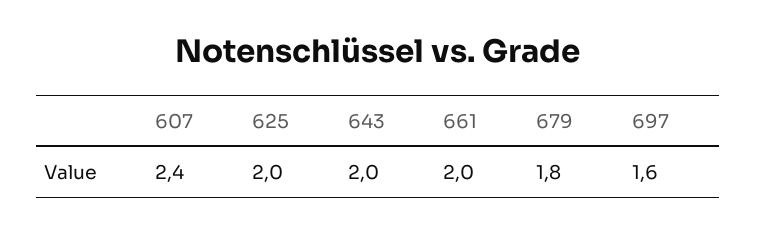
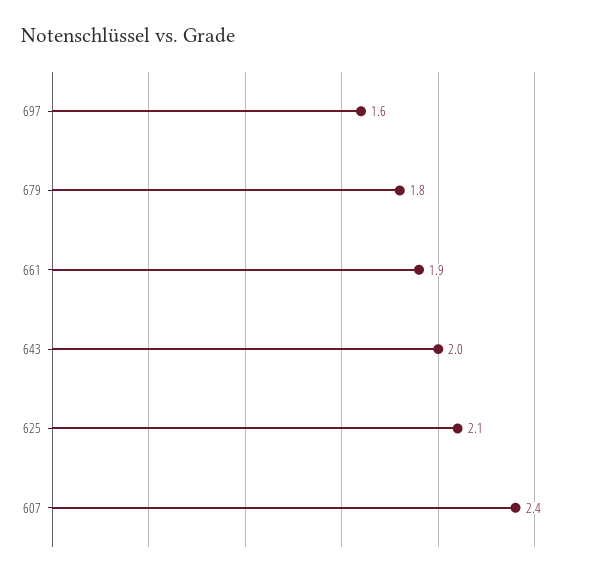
625: 2 -> 2.1
661: 2 -> 1.9

